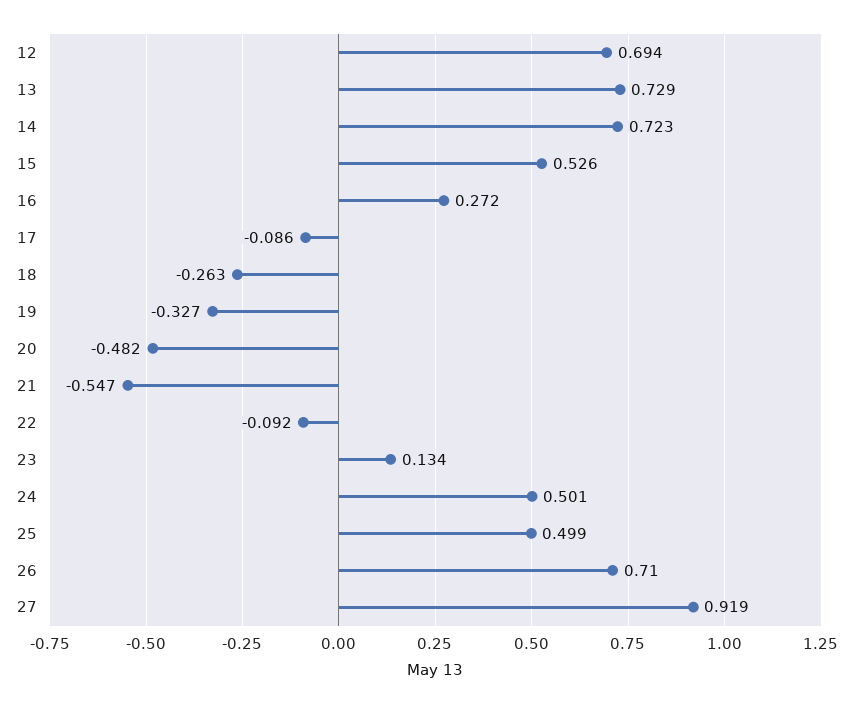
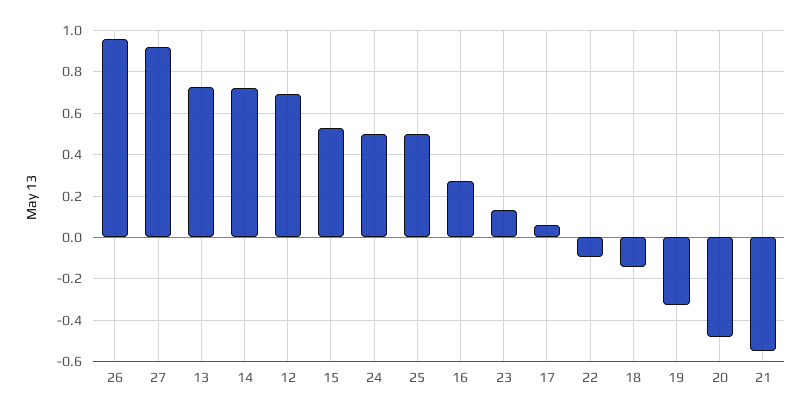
17: -0.086 -> 0.05
18: -0.263 -> -0.15
26: 0.71 -> 0.95

